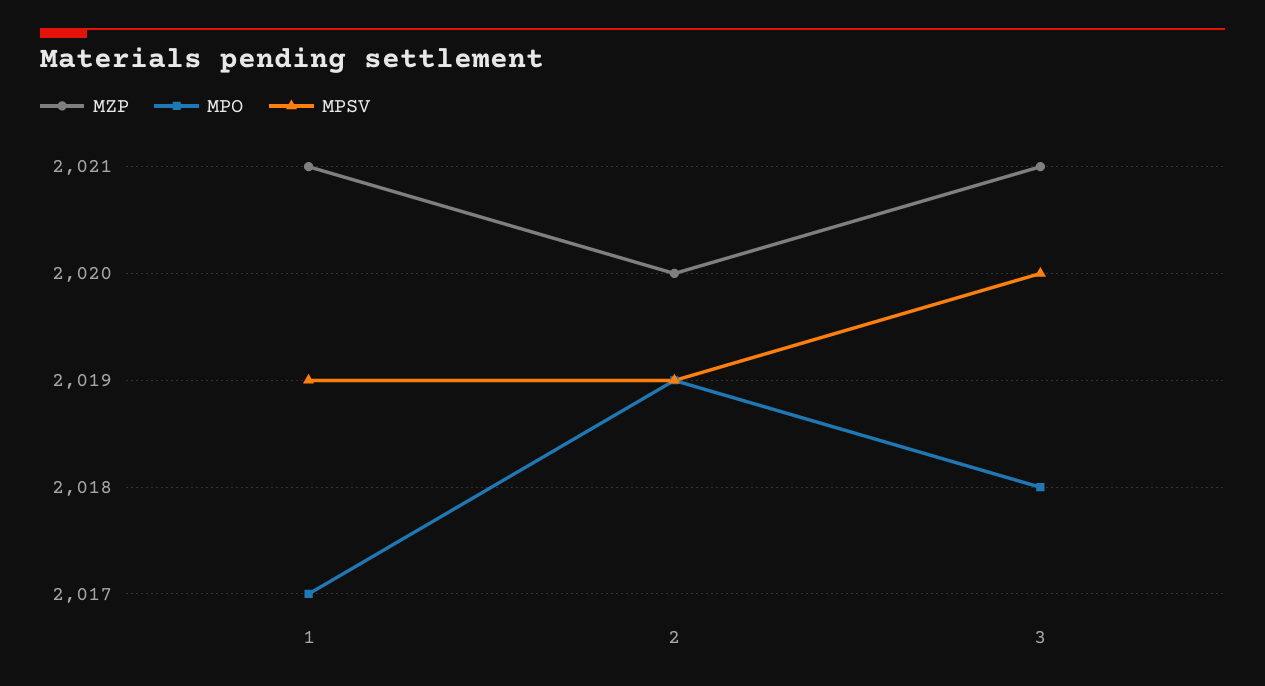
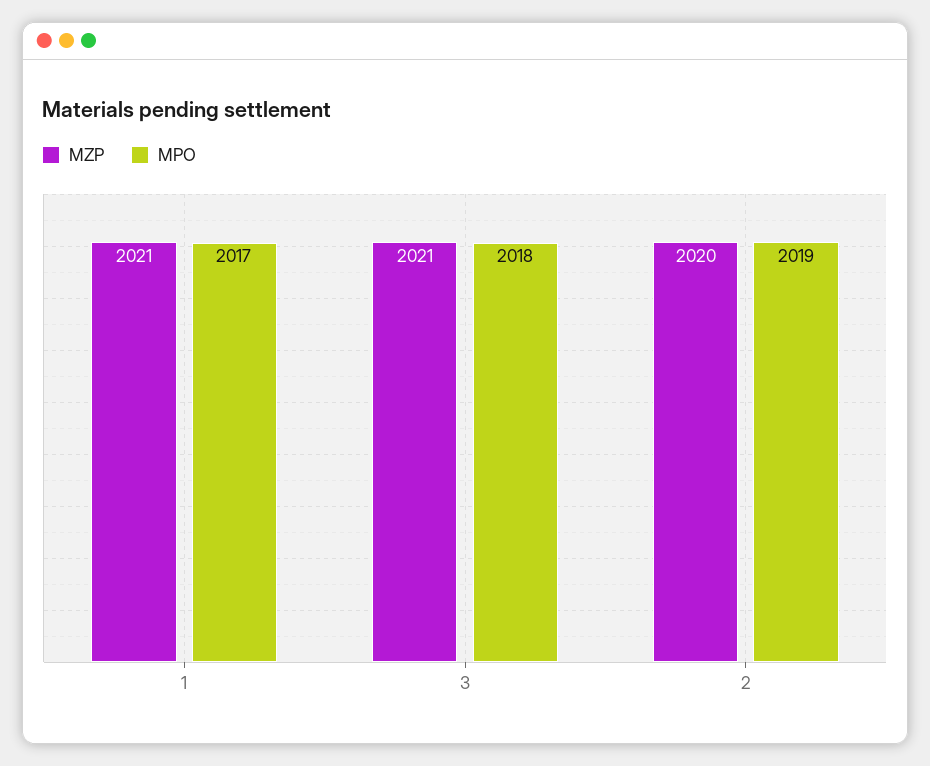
MPSV, 1: 2019 -> none
MPSV, 2: 2019 -> none
MPSV, 3: 2020 -> none

